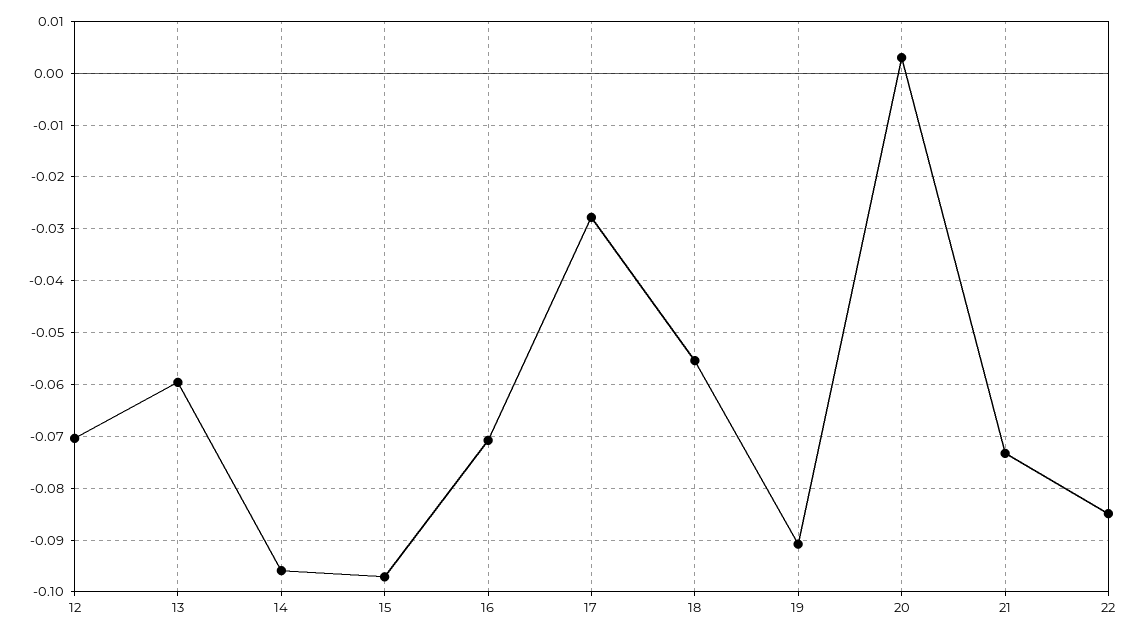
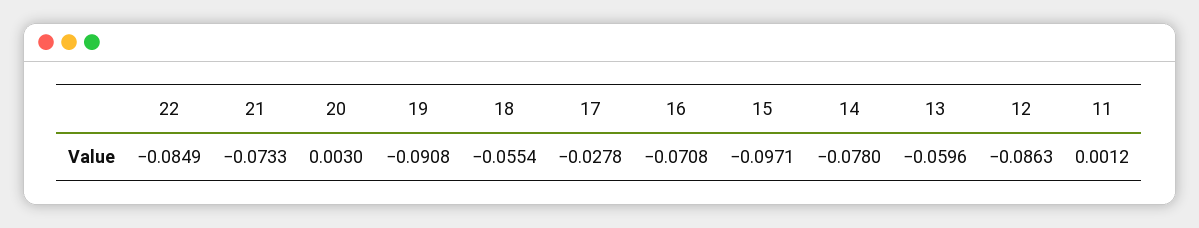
12: -0.07 -> -0.0863
14: -0.096 -> -0.078
11: none -> 0.0012

